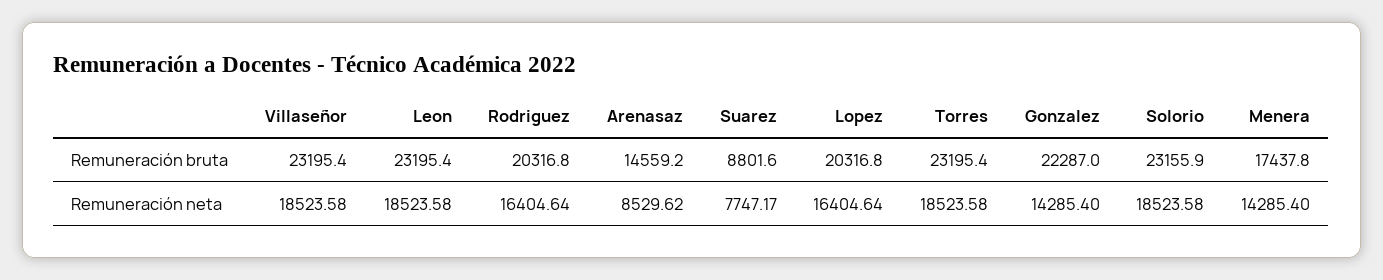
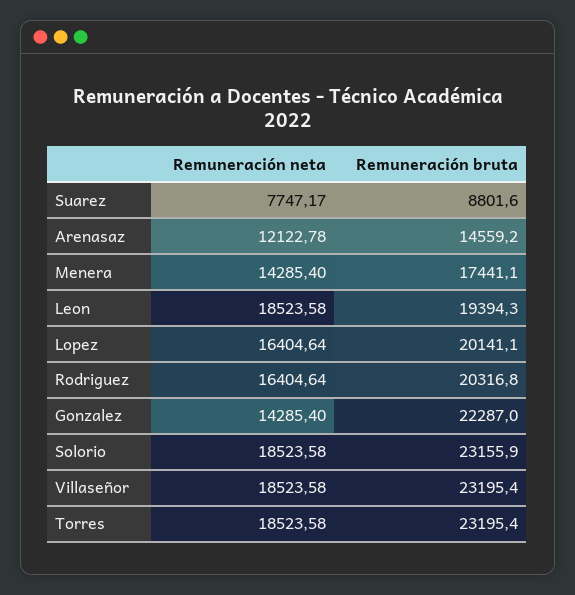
Leon, Remuneración bruta: 23195.4 -> 19394.3
Lopez, Remuneración bruta: 20316.8 -> 20141.1
Menera, Remuneración bruta: 17437.8 -> 17441.1
Arenasaz, Remuneración neta: 8529.62 -> 12122.78

